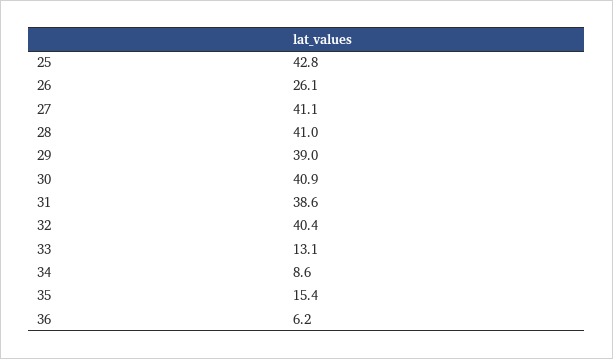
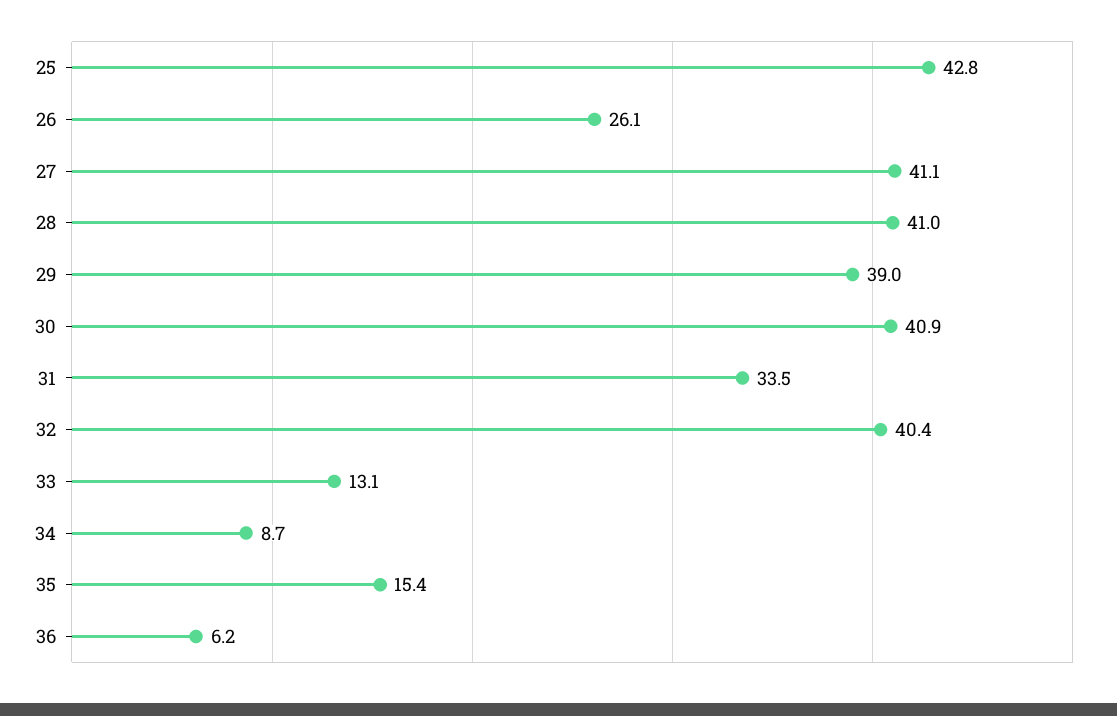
31: 38.6 -> 33.5
34: 8.6 -> 8.7

